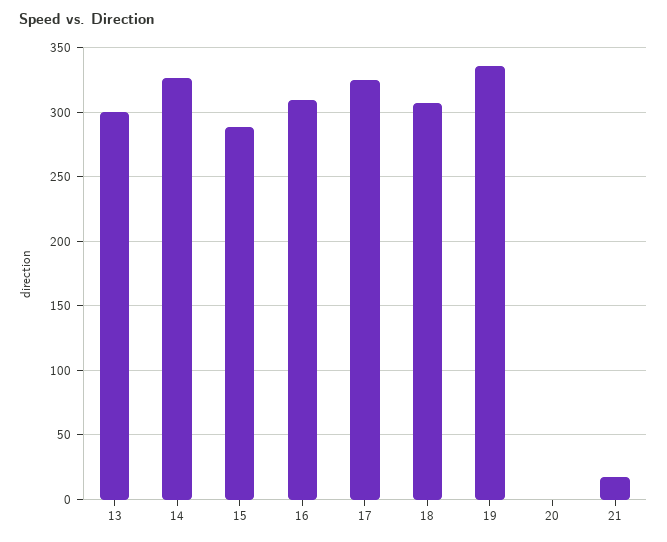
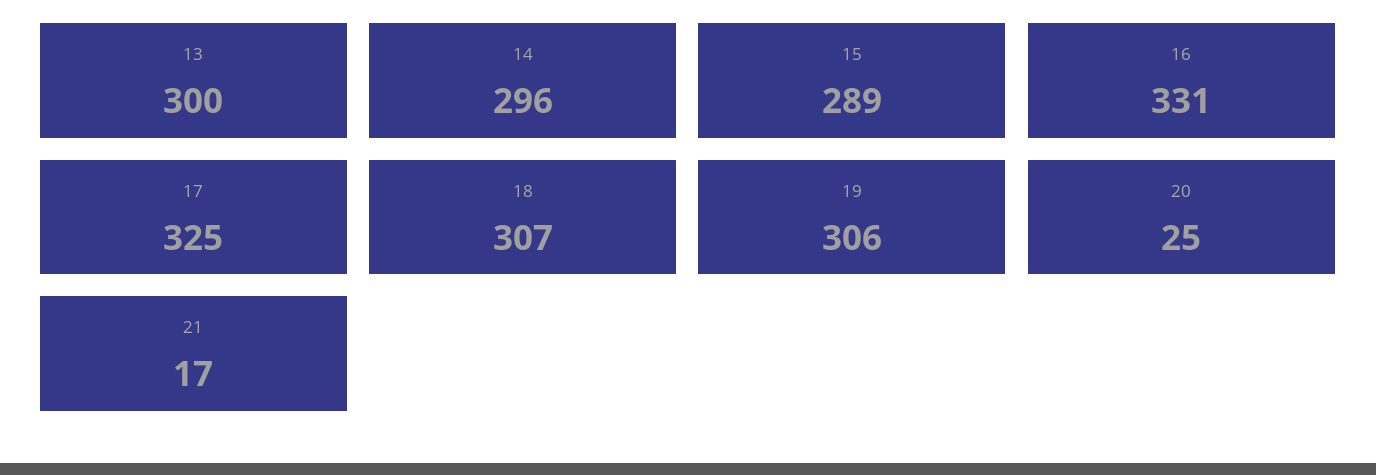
14: 325 -> 296
16: 310 -> 331
19: 335 -> 306
20: 0 -> 25

